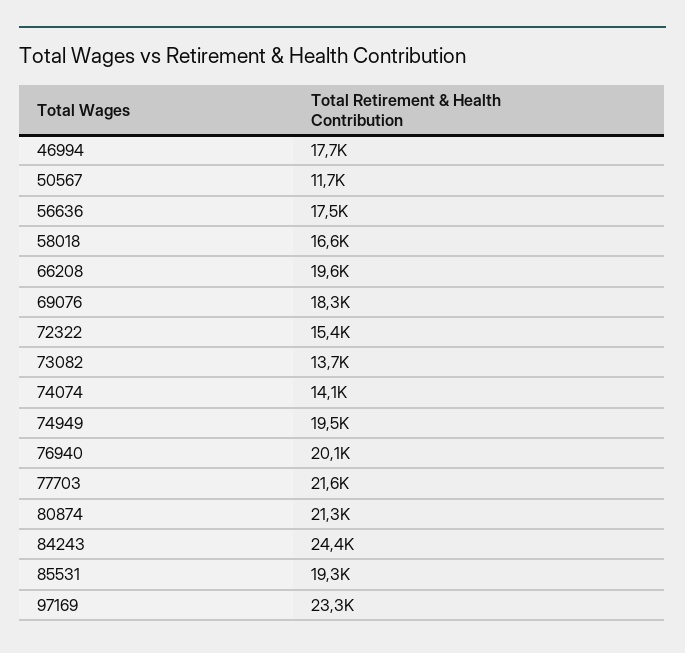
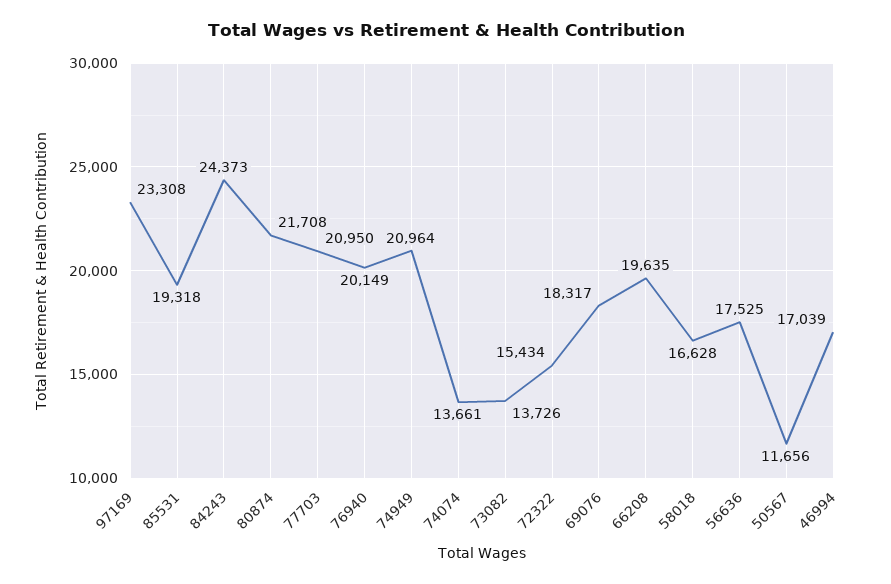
46994: 17700 -> 17039
74074: 14100 -> 13661
74949: 19500 -> 20964
77703: 21600 -> 20950
80874: 21300 -> 21708

